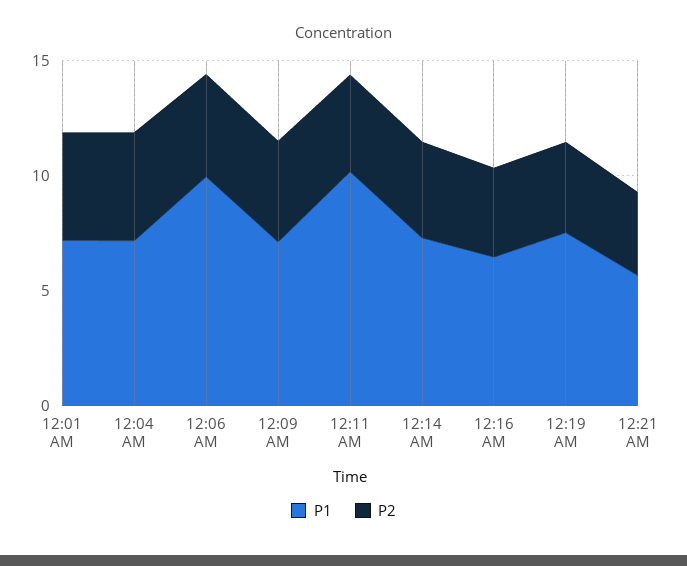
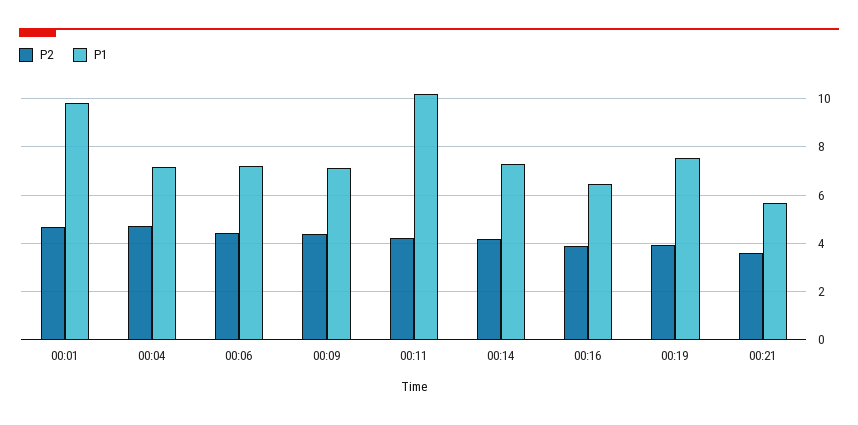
P1, 12:01 AM: 7 -> 9.75
P1, 12:06 AM: 10 -> 7.25

